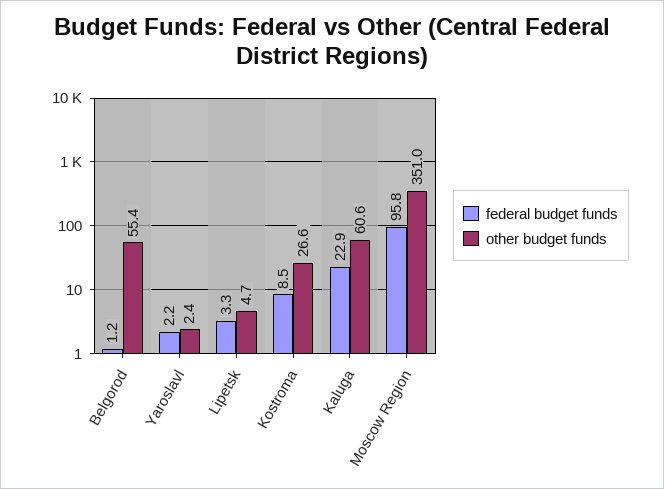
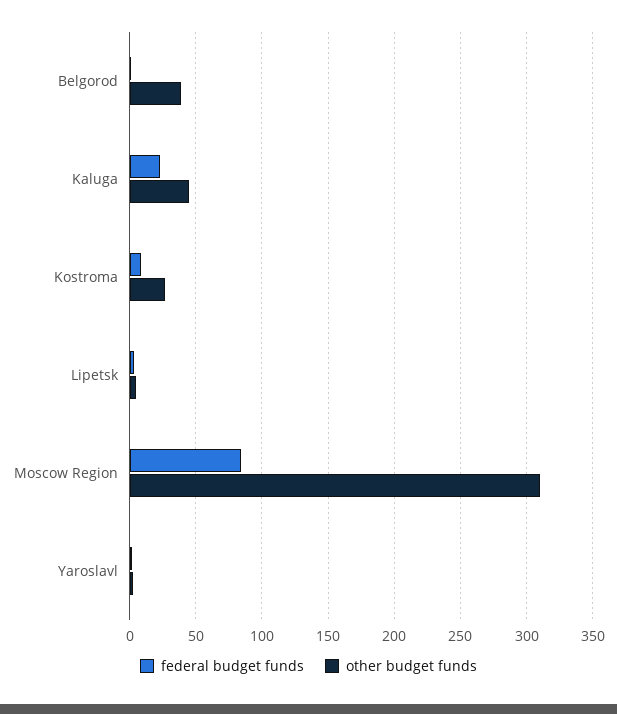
other budget funds, Belgorod: 55.4 -> 40
other budget funds, Kaluga: 60.6 -> 45
federal budget funds, Moscow Region: 95.8 -> 85
other budget funds, Moscow Region: 351 -> 310

